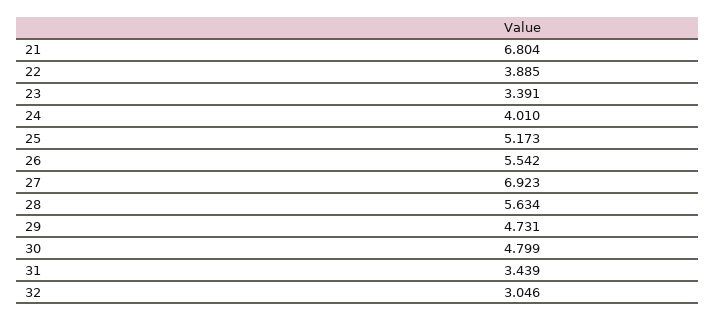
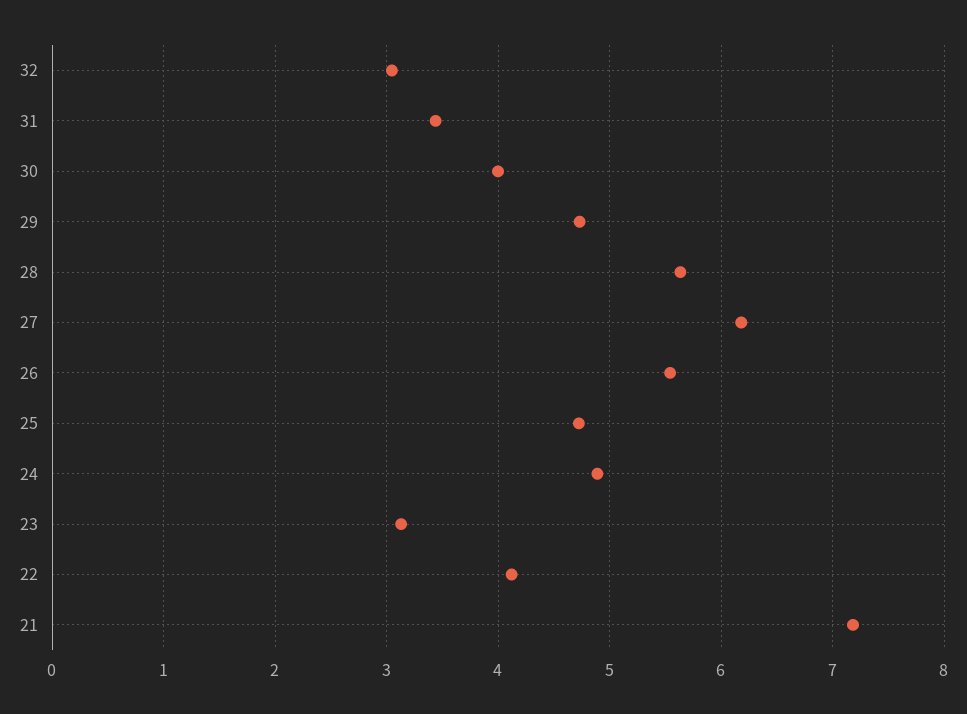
21: 6.804 -> 7.2
22: 3.885 -> 4.1
23: 3.391 -> 3.1
24: 4.01 -> 4.9
25: 5.173 -> 4.7
27: 6.923 -> 6.2
30: 4.799 -> 4

